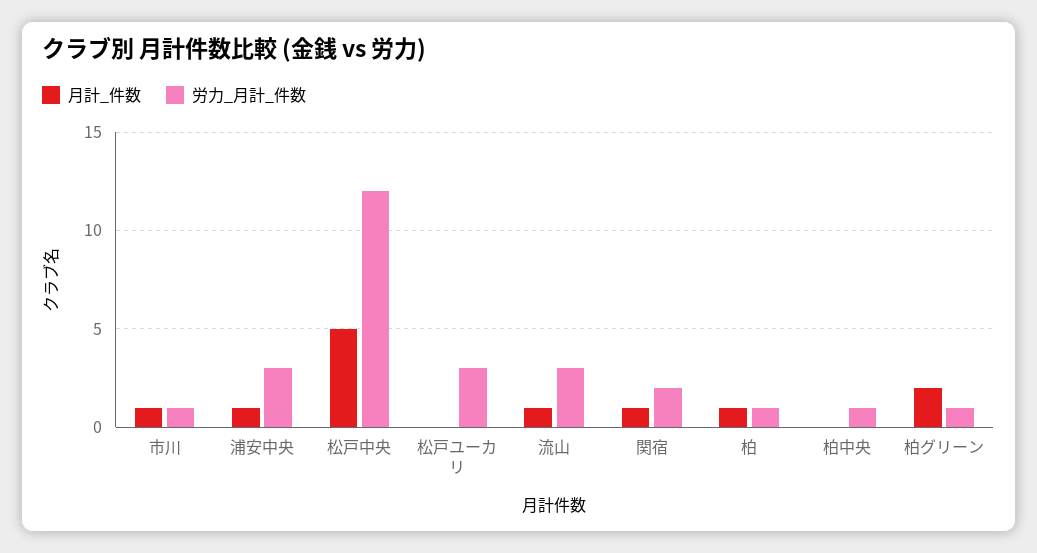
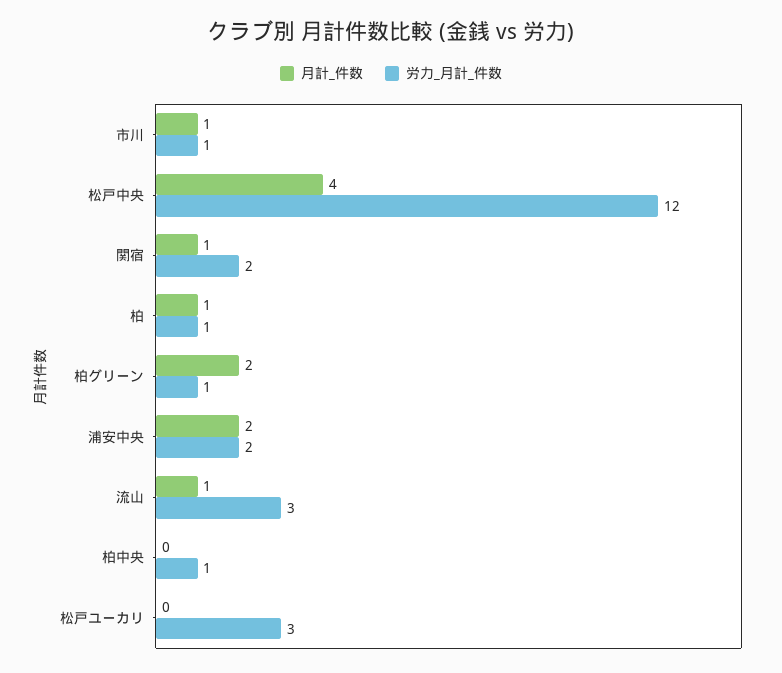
月計_件数, 浦安中央: 1 -> 2
労力_月計_件数, 浦安中央: 3 -> 2
月計_件数, 松戸中央: 5 -> 4

